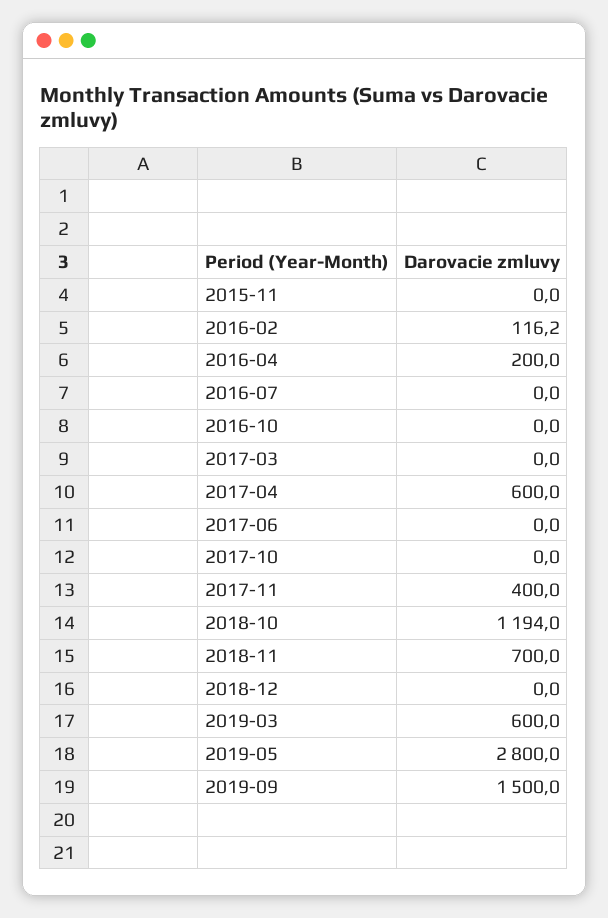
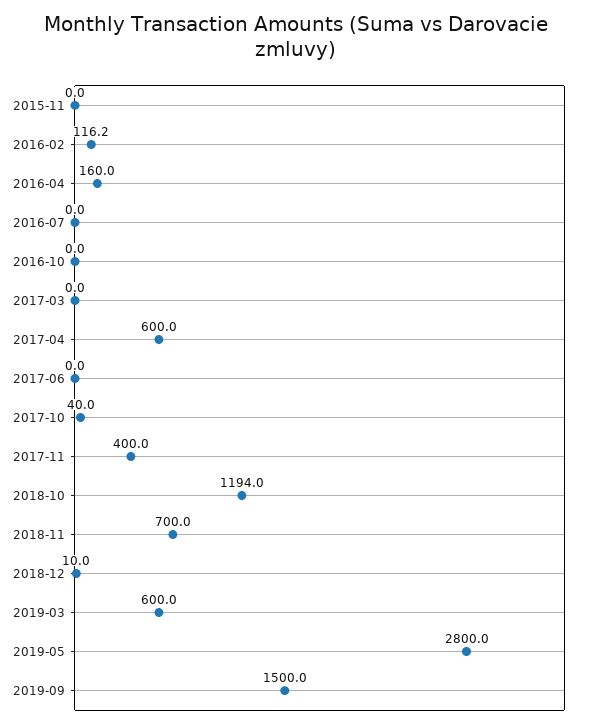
2016-04: 200 -> 160
2017-10: 0 -> 40
2018-12: 0 -> 10

